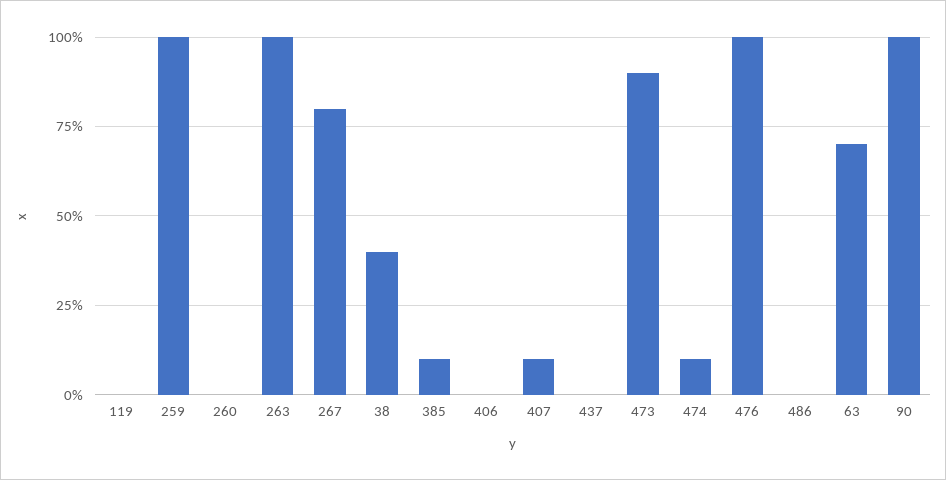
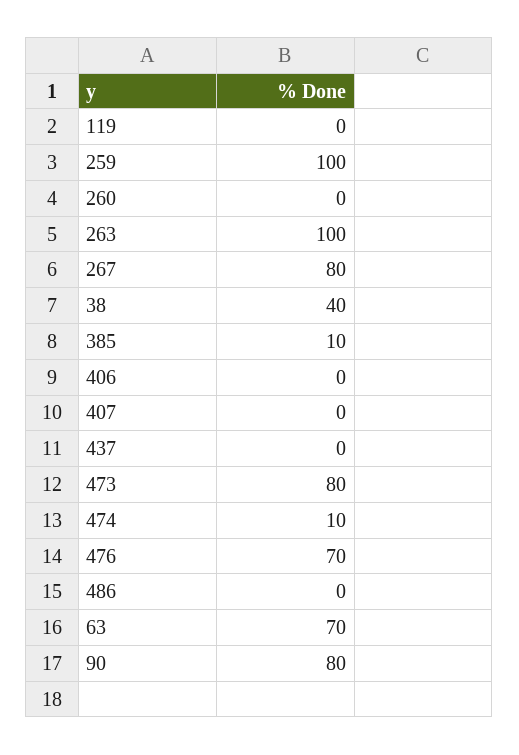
407: 10 -> 0
473: 90 -> 80
476: 100 -> 70
90: 100 -> 80

